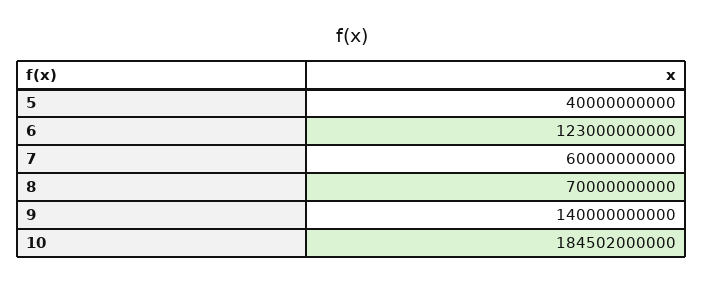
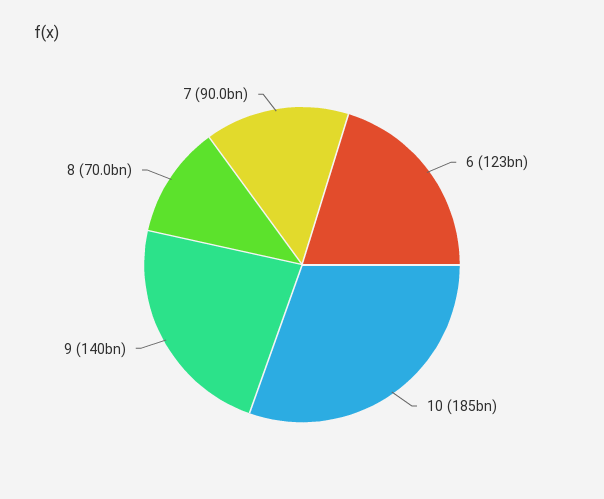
5: 40000000000 -> none
7: 60000000000 -> 90000000000

